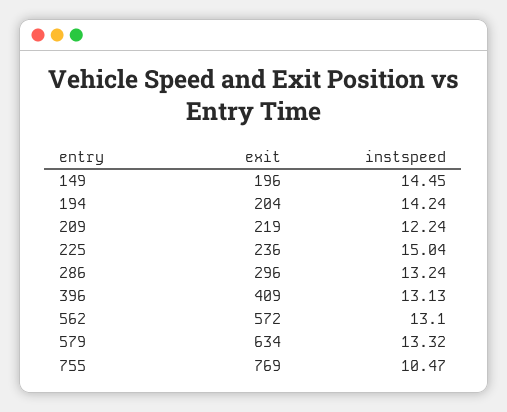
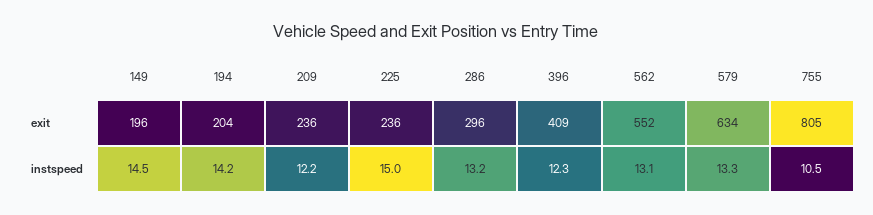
exit, 209: 219 -> 236
instspeed, 396: 13.13 -> 12.3
exit, 562: 572 -> 552
exit, 755: 769 -> 805

